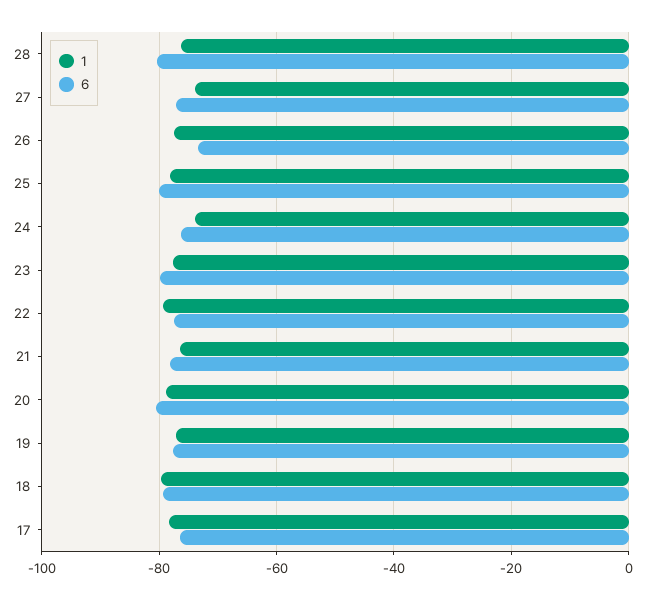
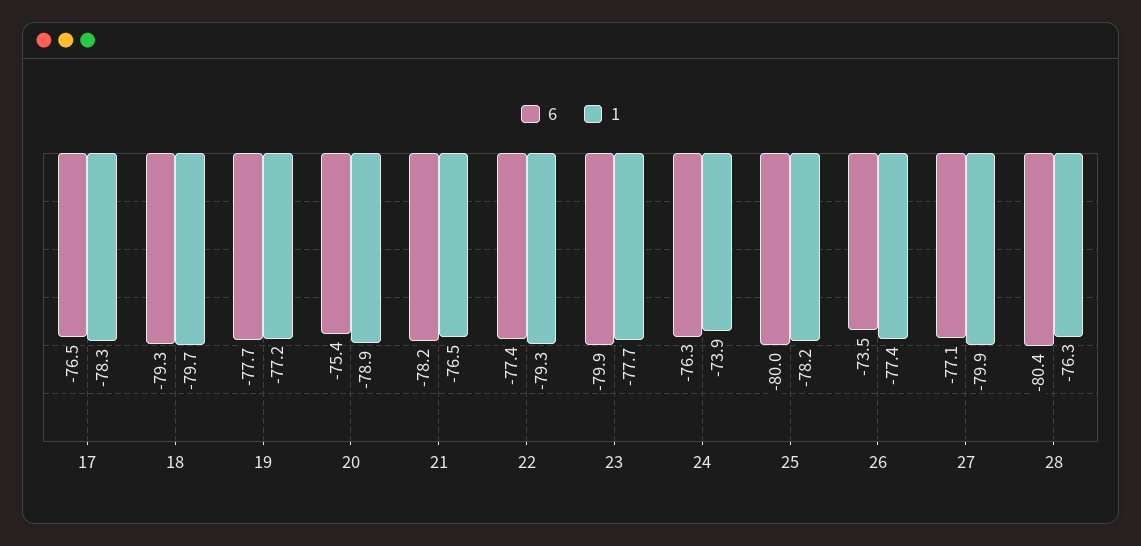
1, 27: -74 -> -79.9
6, 20: -80 -> -75.4

